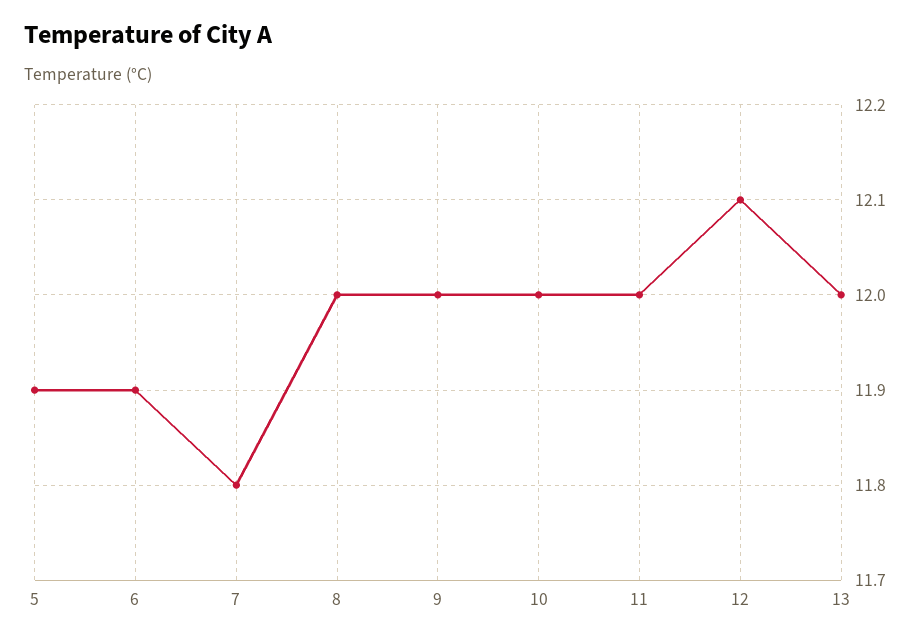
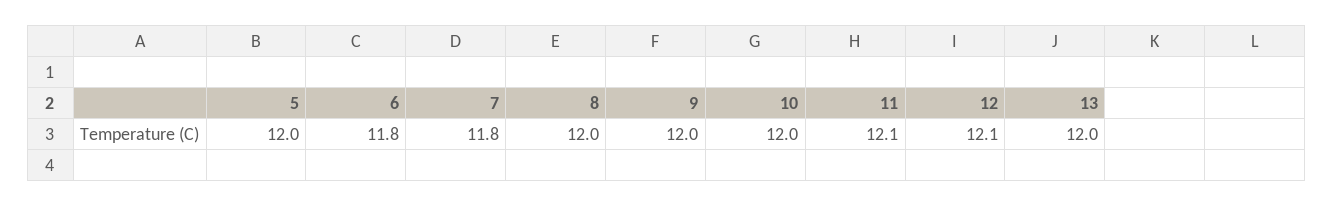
5: 11.9 -> 12
6: 11.9 -> 11.8
11: 12 -> 12.1

